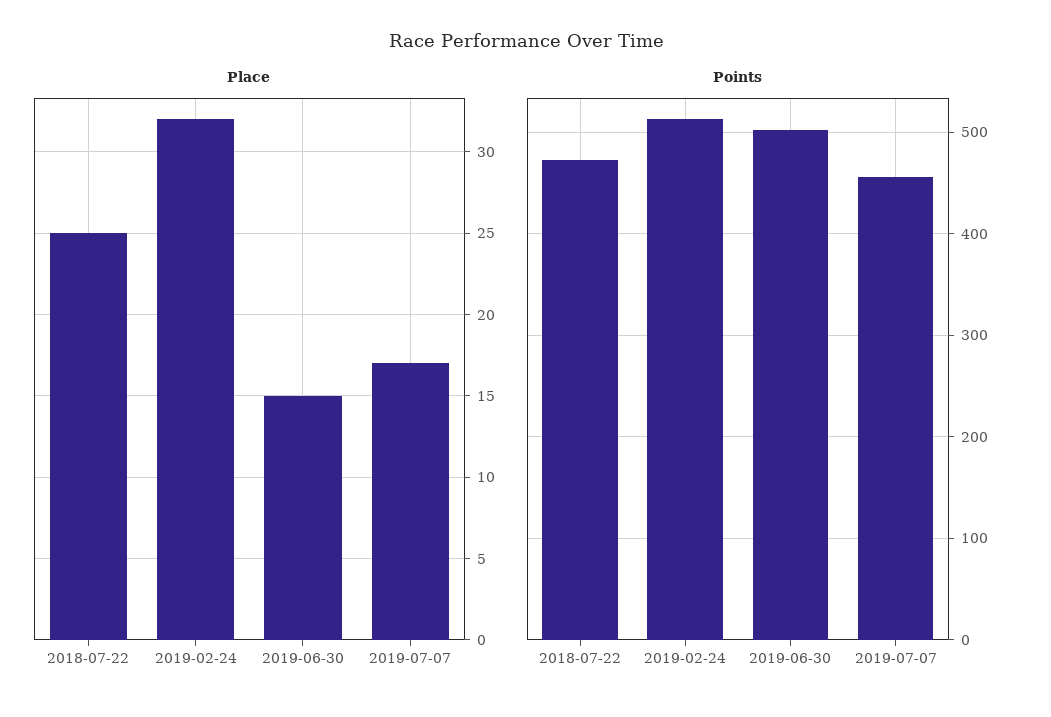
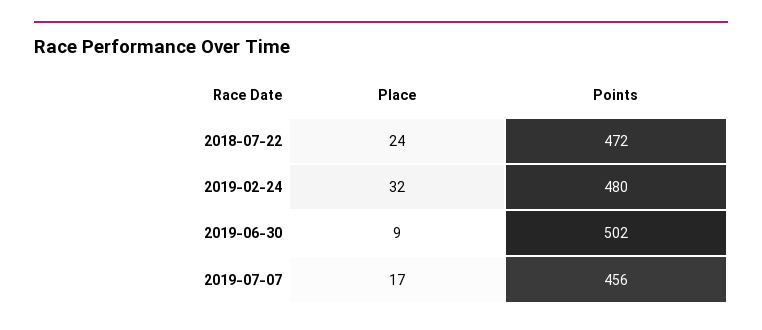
Place, 2018-07-22: 25 -> 24
Place, 2019-06-30: 15 -> 9
Points, 2019-02-24: 510 -> 480

